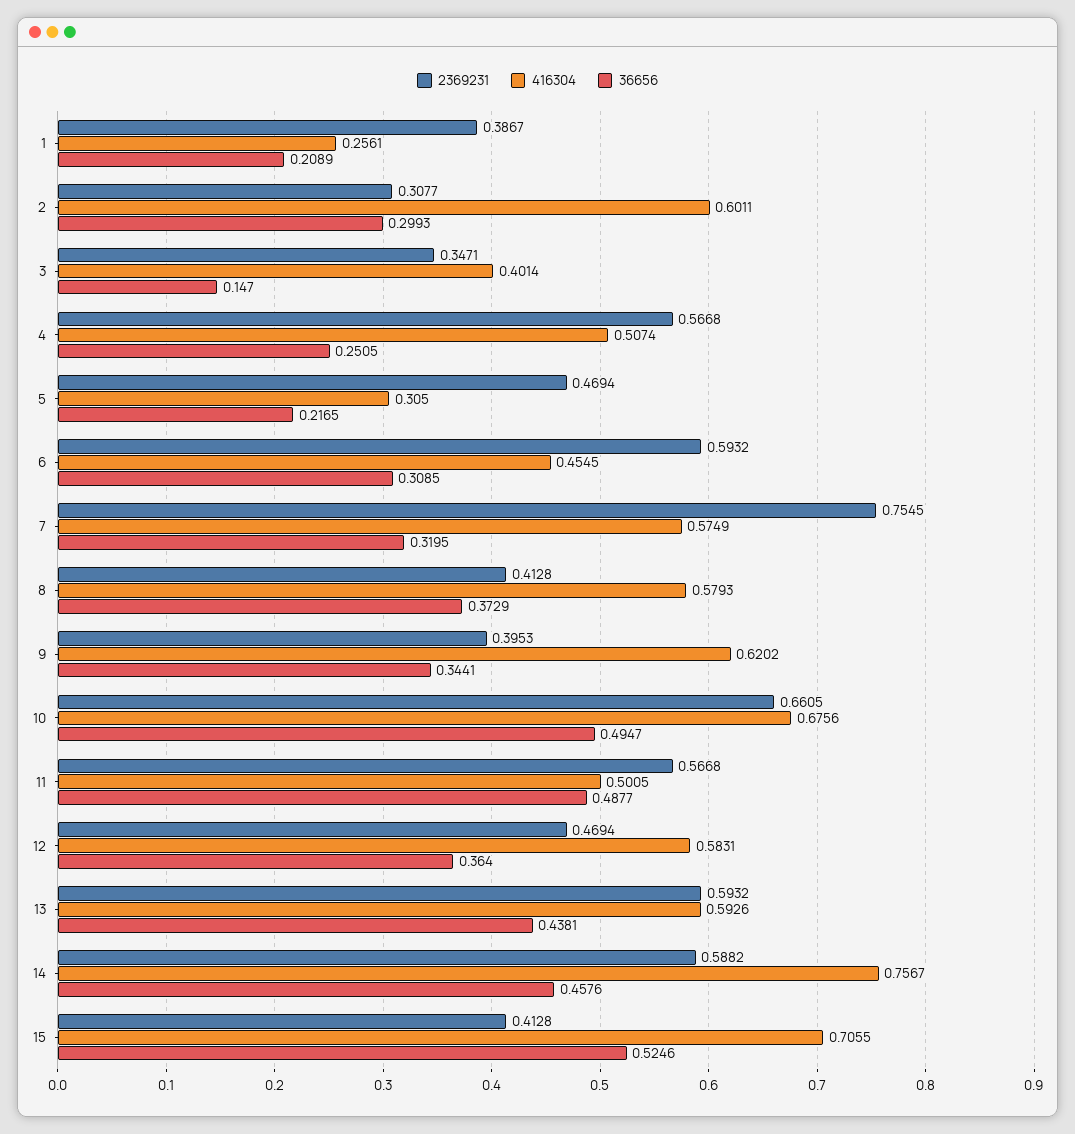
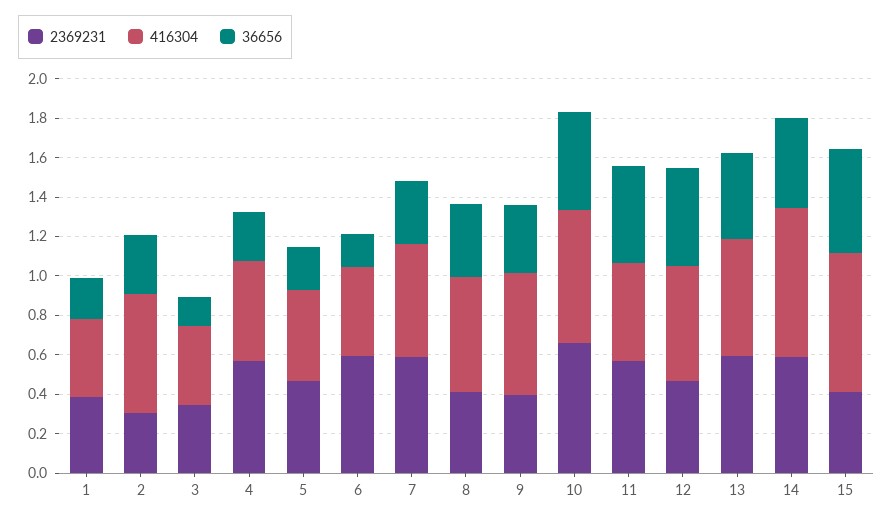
416304, 1: 0.2561 -> 0.4
416304, 5: 0.305 -> 0.45
36656, 6: 0.3085 -> 0.15
2369231, 7: 0.7545 -> 0.6
36656, 12: 0.364 -> 0.5

